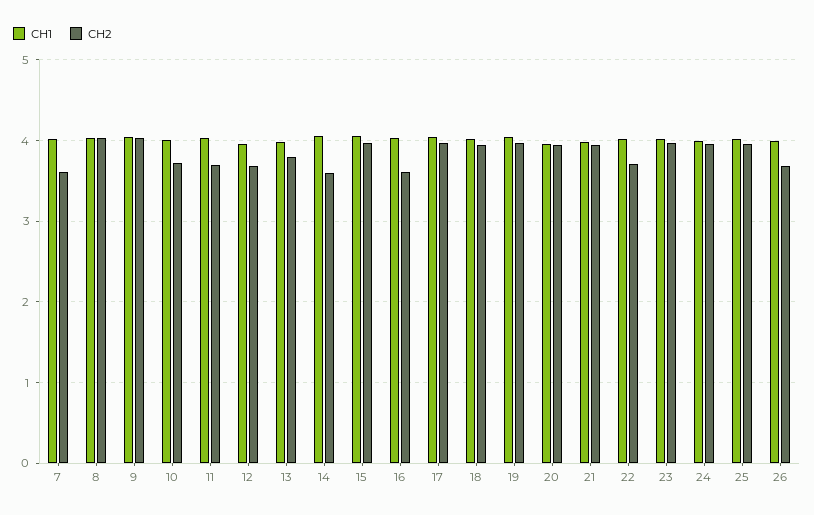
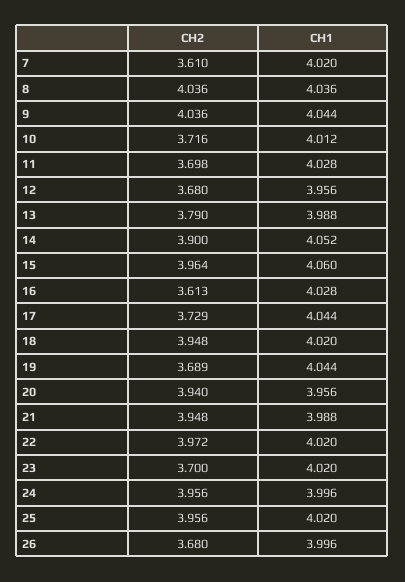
CH2, 14: 3.6 -> 3.9
CH2, 17: 4 -> 3.729
CH2, 19: 4 -> 3.689
CH2, 22: 3.7 -> 3.972
CH2, 23: 4 -> 3.7

